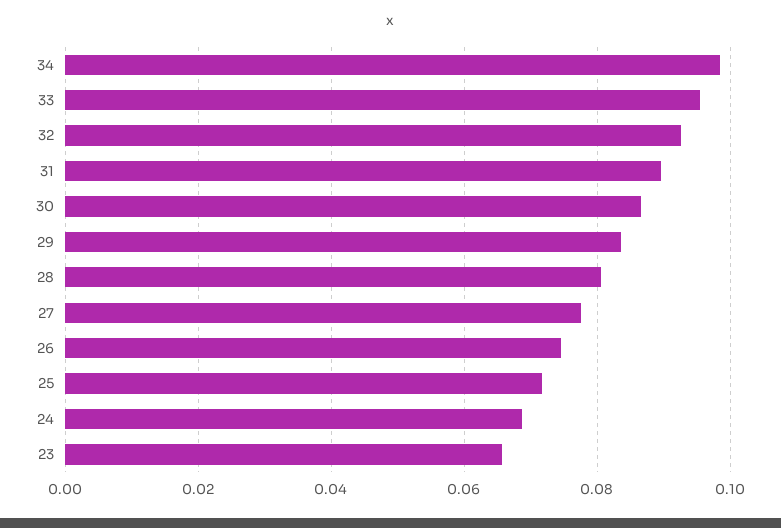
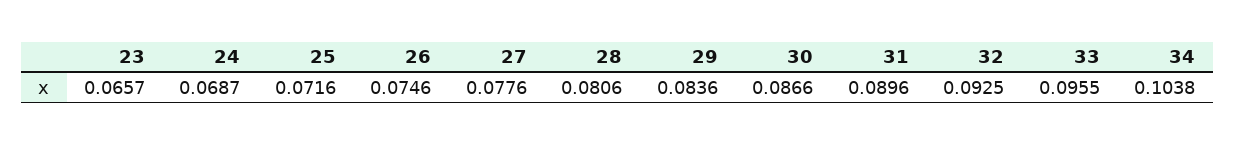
34: 0.098 -> 0.1038

